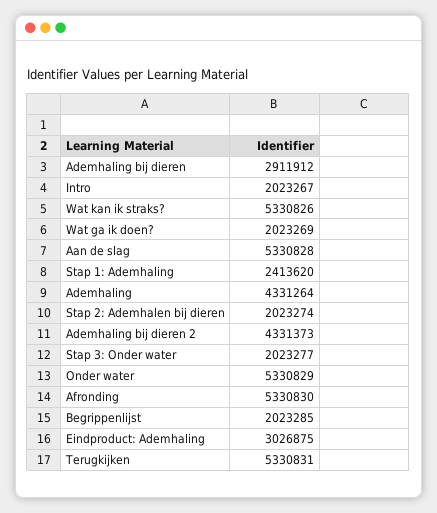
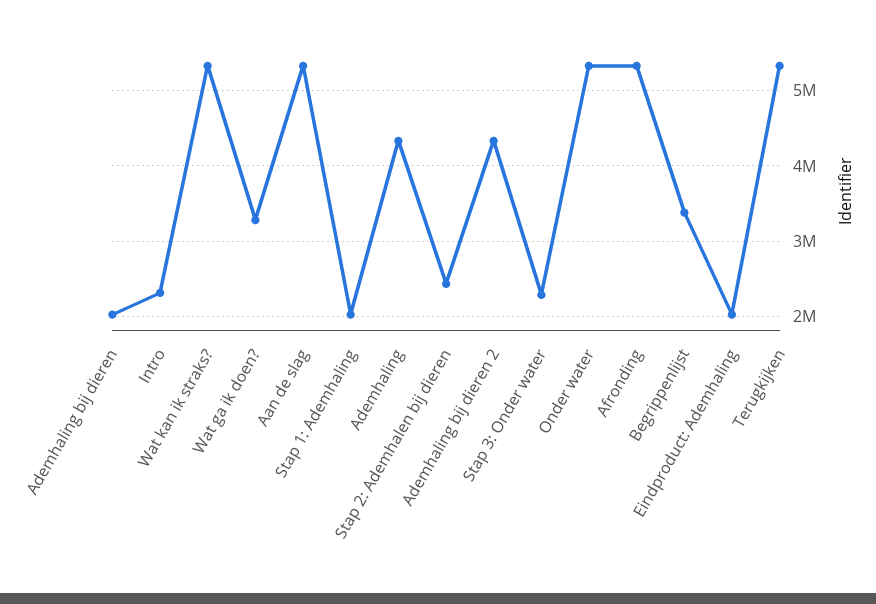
Ademhaling bij dieren: 2911912 -> 2000000
Intro: 2023267 -> 2300000
Wat ga ik doen?: 2023269 -> 3300000
Stap 1: Ademhaling: 2413620 -> 2000000
Stap 2: Ademhalen bij dieren: 2023274 -> 2400000
Stap 3: Onder water: 2023277 -> 2300000
Begrippenlijst: 2023285 -> 3400000
Eindproduct: Ademhaling: 3026875 -> 2000000

